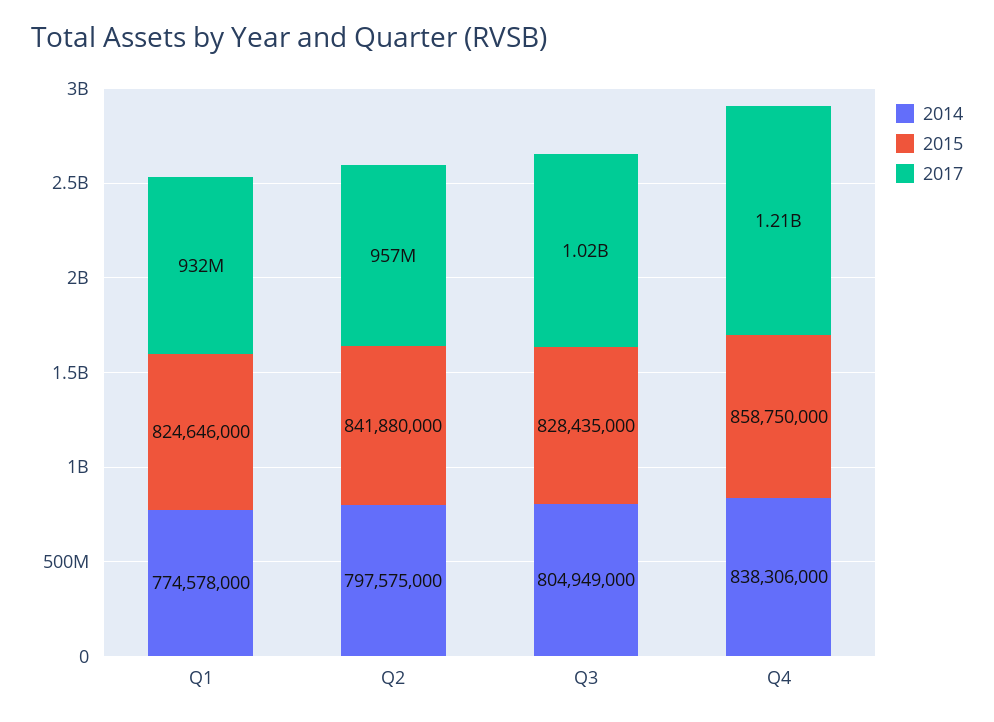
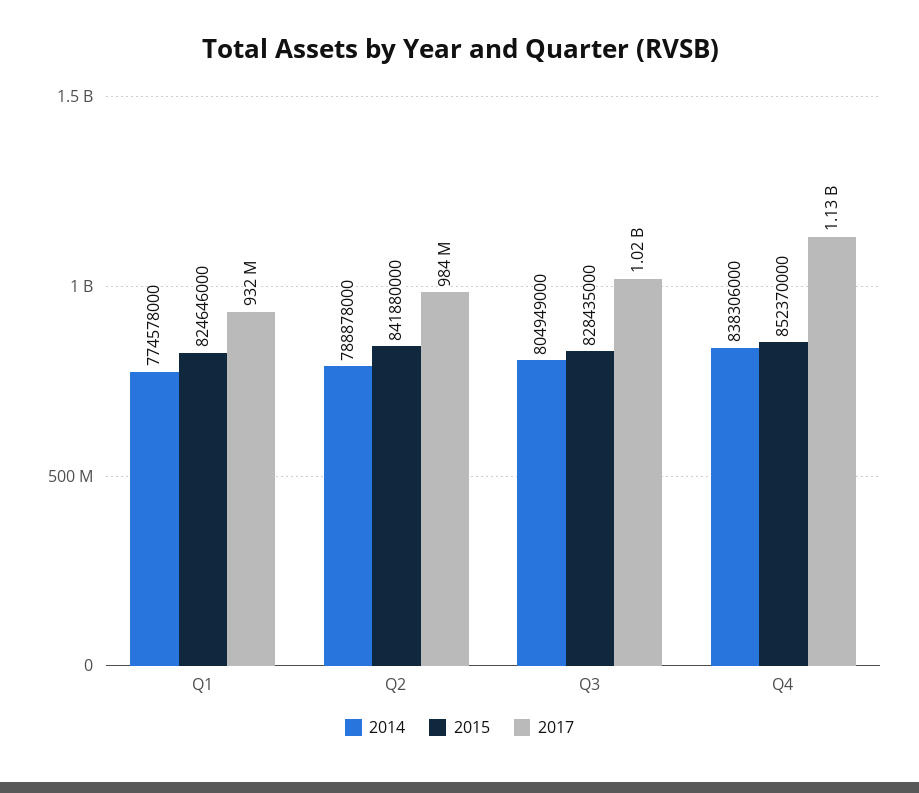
2014, Q2: 797575000 -> 788878000
2017, Q2: 957000000 -> 984000000
2015, Q4: 858750000 -> 852370000
2017, Q4: 1210000000 -> 1130000000

